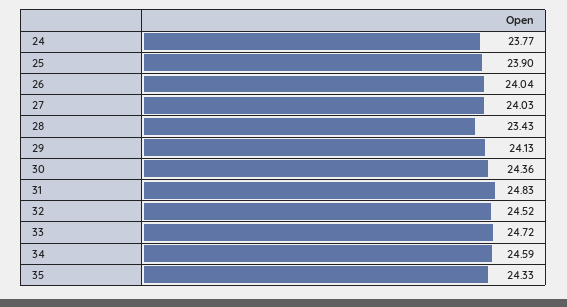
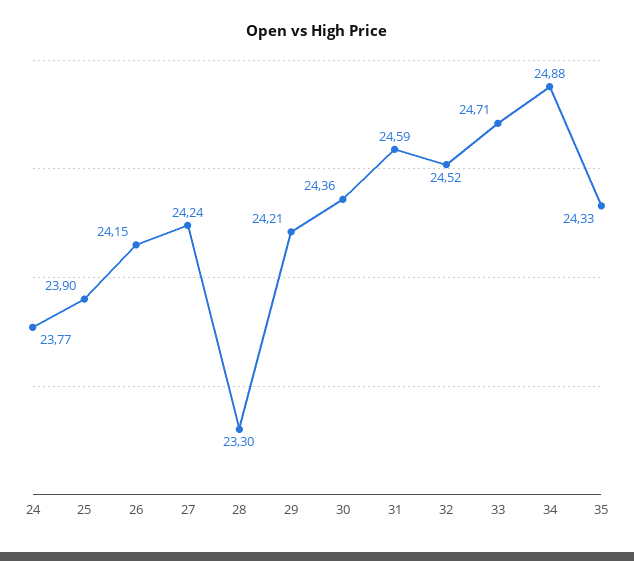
26: 24.04 -> 24.15
27: 24.03 -> 24.24
28: 23.43 -> 23.3
29: 24.13 -> 24.21
31: 24.83 -> 24.59
33: 24.72 -> 24.71
34: 24.59 -> 24.88

